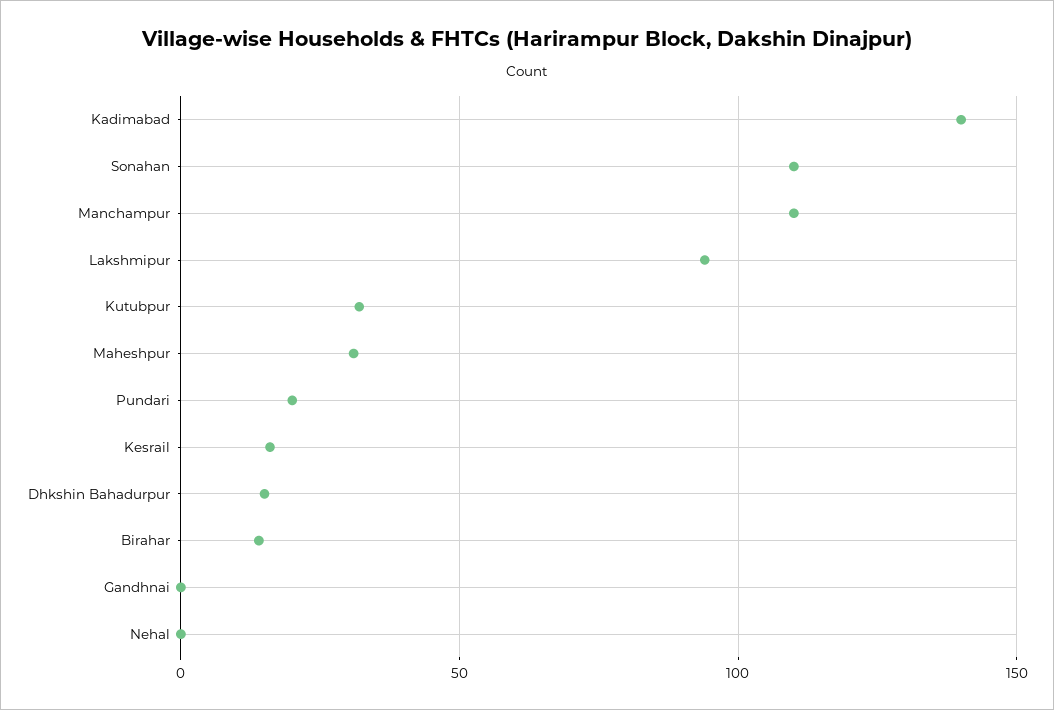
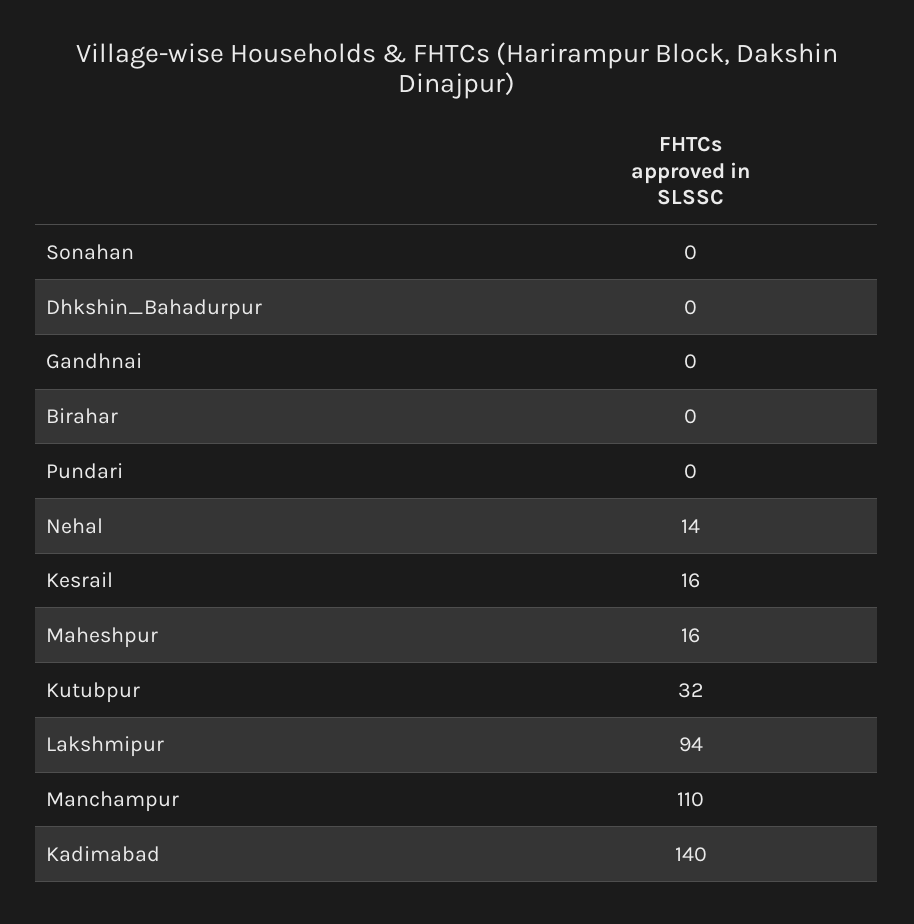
Sonahan: 110 -> 0
Maheshpur: 30 -> 16
Pundari: 20 -> 0
Dhkshin Bahadurpur: 15 -> 0
Birahar: 15 -> 0
Nehal: 0 -> 14

